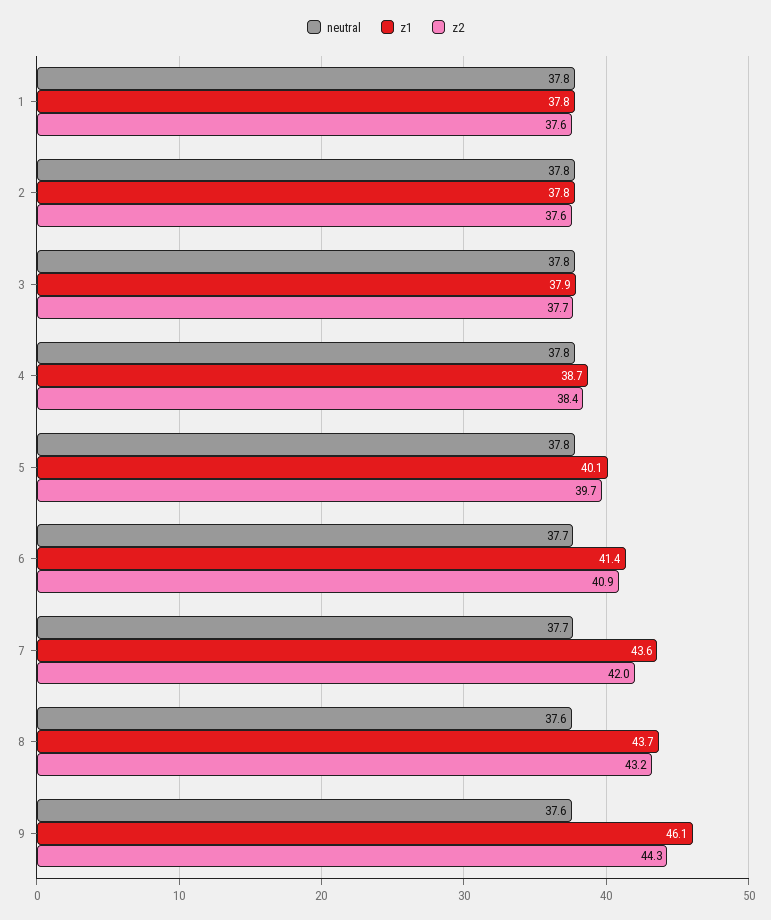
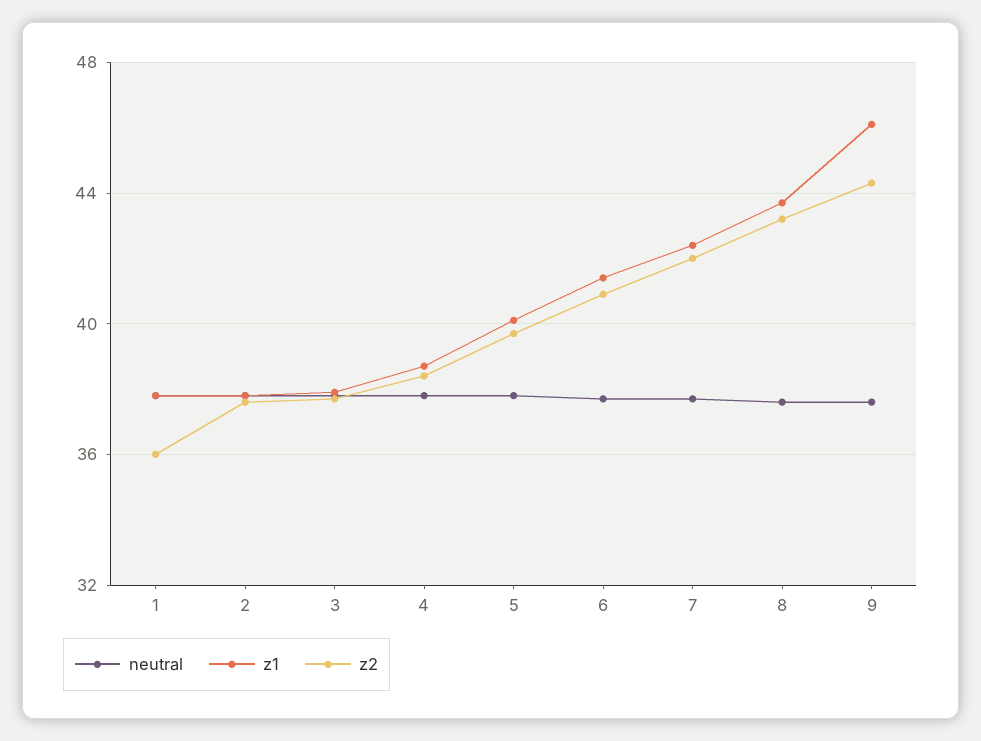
z2, 1: 37.6 -> 36
z1, 7: 43.6 -> 42.5

